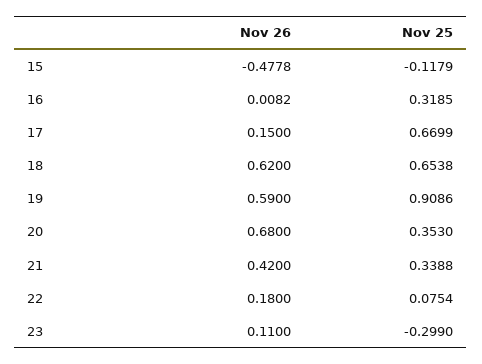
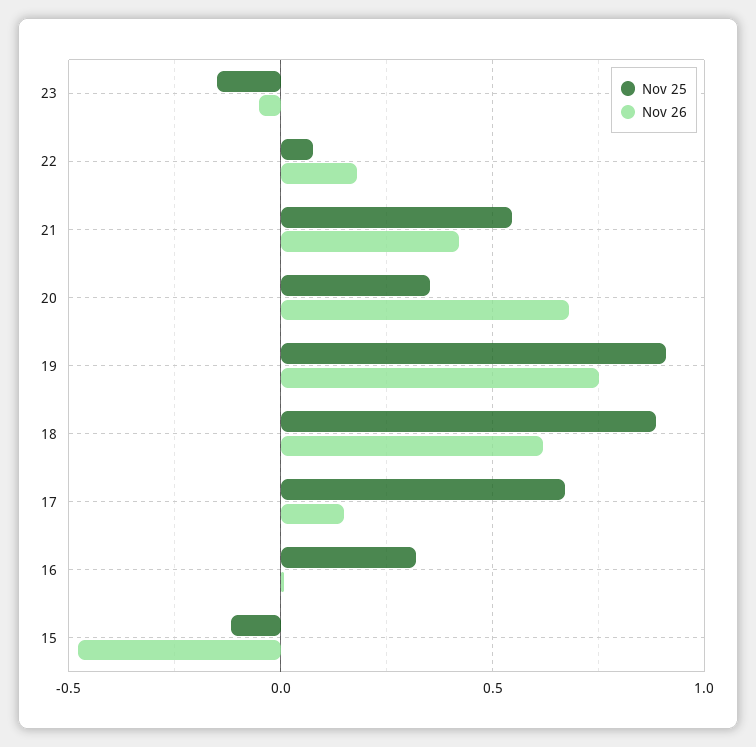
Nov 25, 18: 0.6538 -> 0.9
Nov 26, 19: 0.59 -> 0.75
Nov 25, 21: 0.3388 -> 0.55
Nov 26, 23: 0.11 -> -0.05
Nov 25, 23: -0.299 -> -0.15

